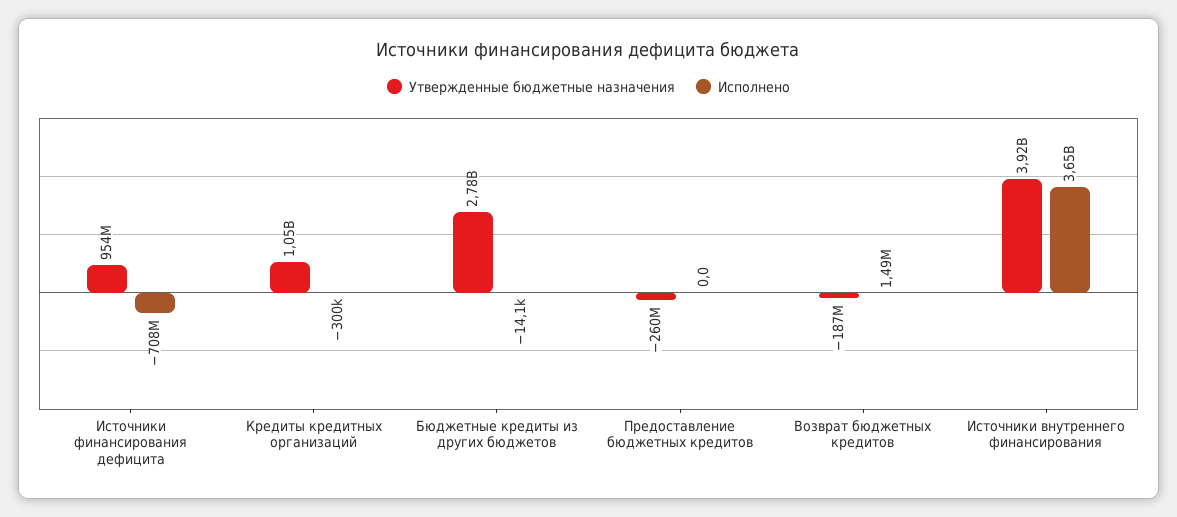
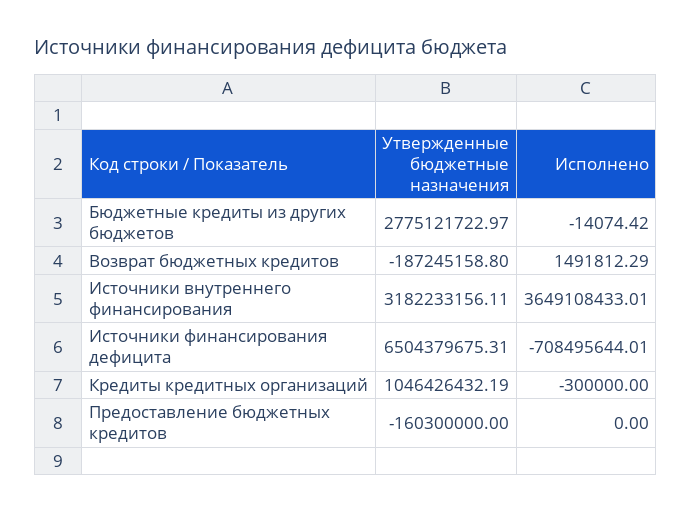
Утвержденные бюджетные назначения, Источники финансирования дефицита: 954000000 -> 6504379675.31
Утвержденные бюджетные назначения, Предоставление бюджетных кредитов: -260000000 -> -160300000
Утвержденные бюджетные назначения, Источники внутреннего финансирования: 3920000000 -> 3182233156.11

